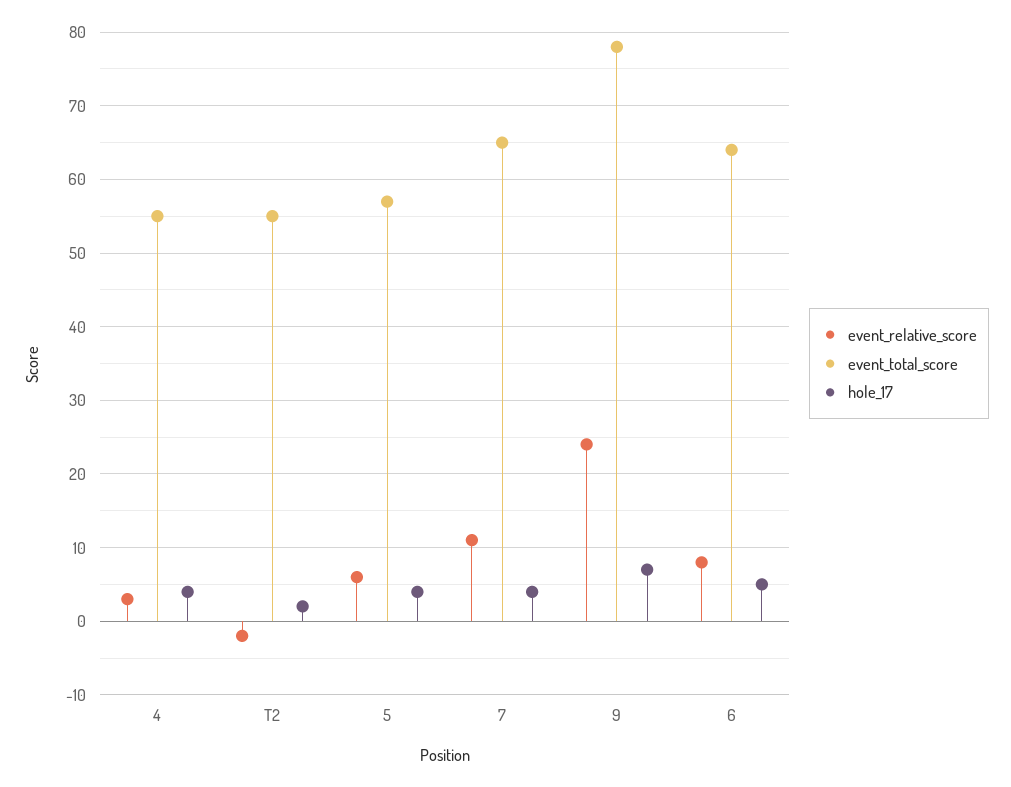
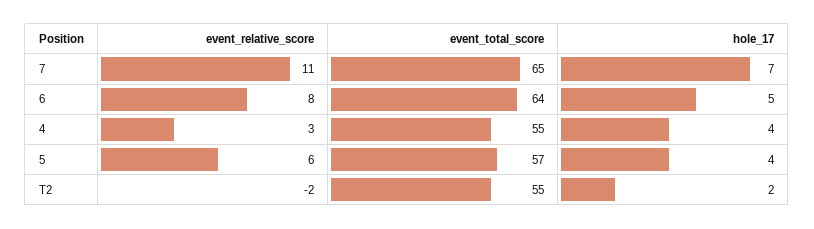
hole_17, 7: 4 -> 7
event_relative_score, 9: 24 -> none
event_total_score, 9: 78 -> none
hole_17, 9: 7 -> none

